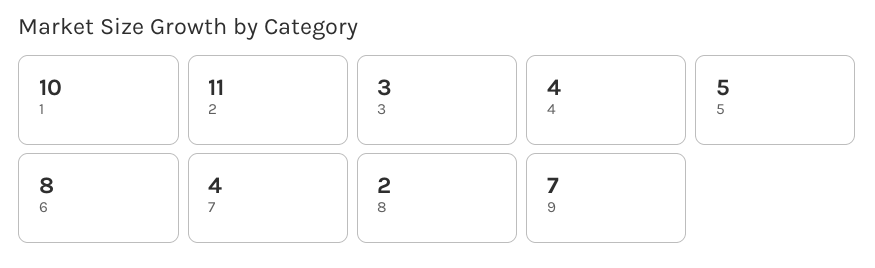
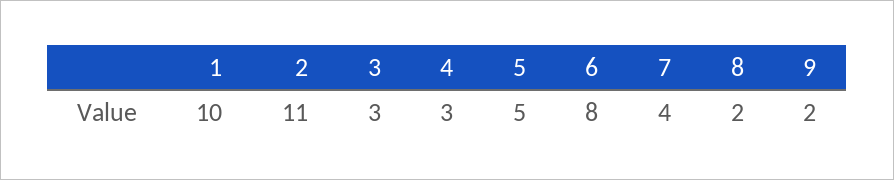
4: 4 -> 3
9: 7 -> 2

